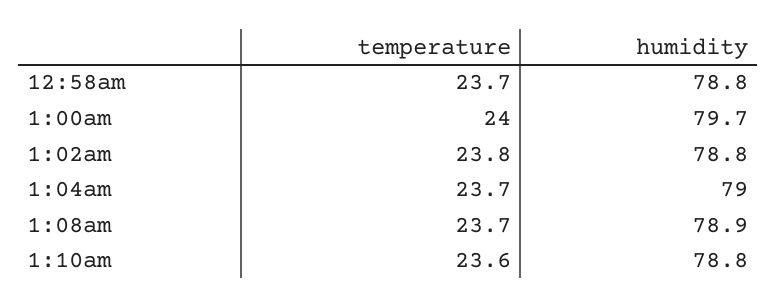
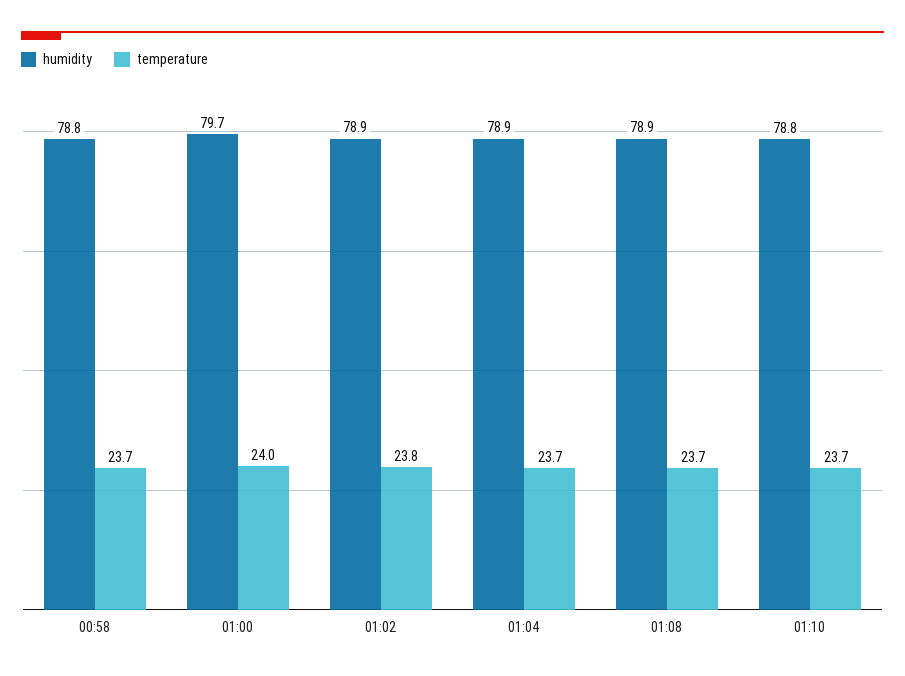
humidity, 1:02am: 78.8 -> 78.9
humidity, 1:04am: 79 -> 78.9
temperature, 1:10am: 23.6 -> 23.7

